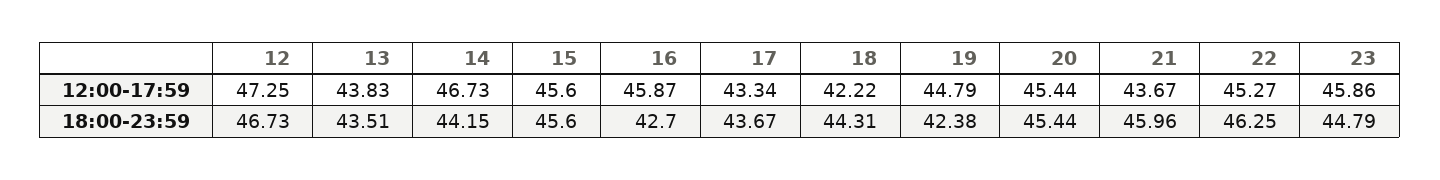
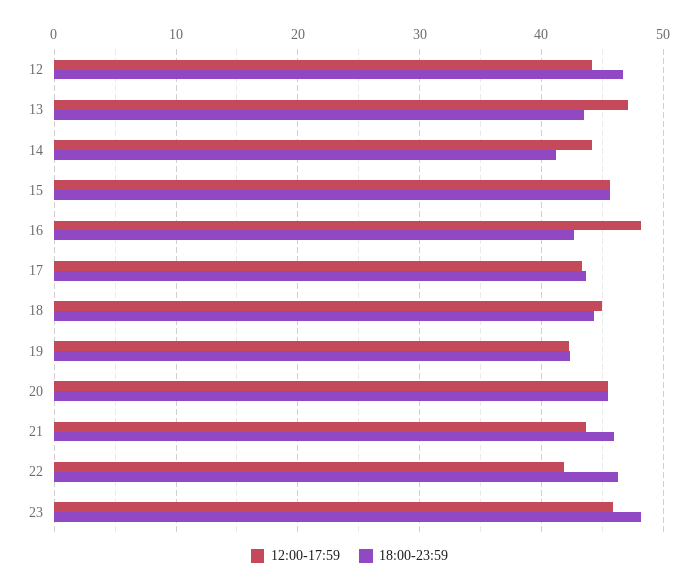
12:00-17:59, 12: 47.25 -> 44
12:00-17:59, 13: 43.83 -> 47
12:00-17:59, 14: 46.73 -> 44
12:00-17:59, 16: 45.87 -> 48
12:00-17:59, 18: 42.22 -> 45
12:00-17:59, 19: 44.79 -> 42
12:00-17:59, 22: 45.27 -> 42
18:00-23:59, 14: 44.15 -> 41
18:00-23:59, 23: 44.79 -> 48

